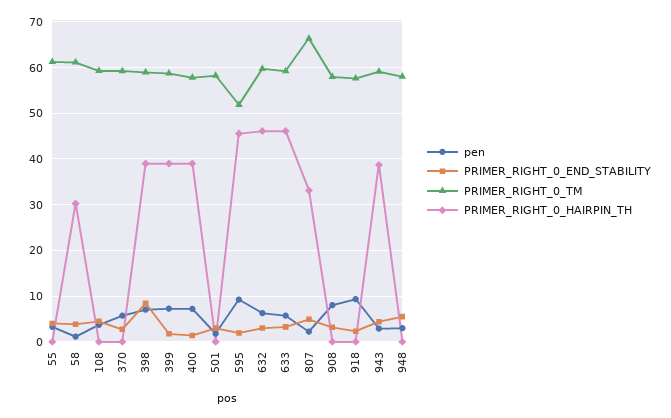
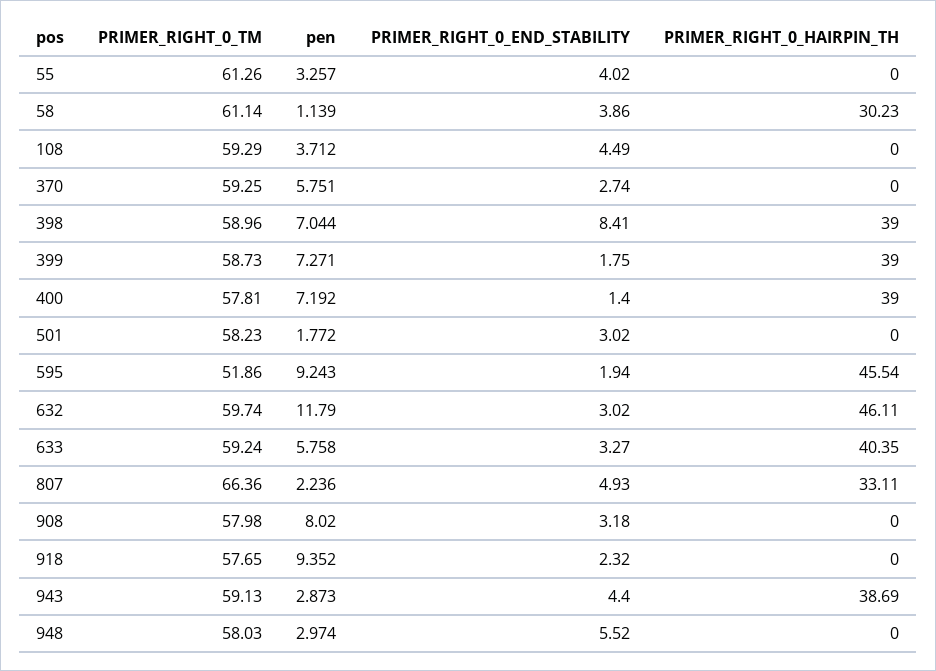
pen, 632: 6 -> 11.79
PRIMER_RIGHT_0_HAIRPIN_TH, 633: 46 -> 40.35

